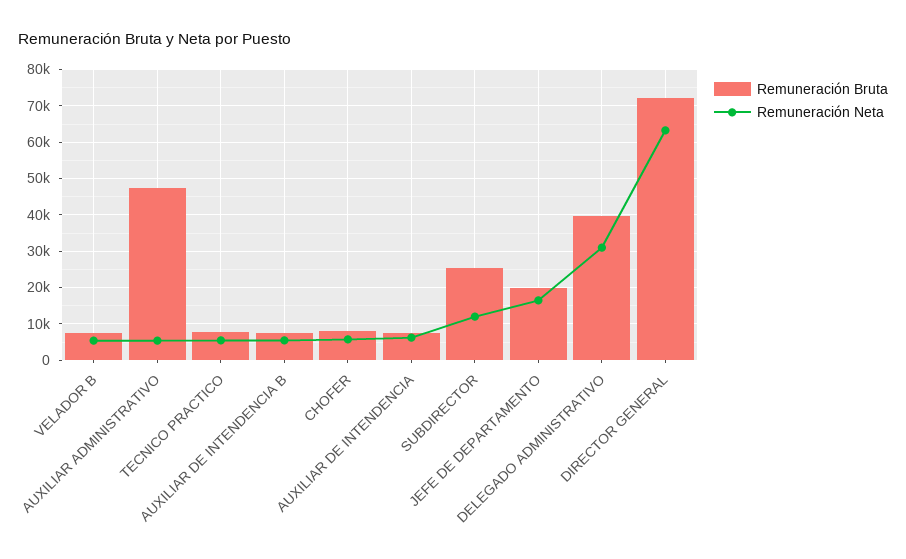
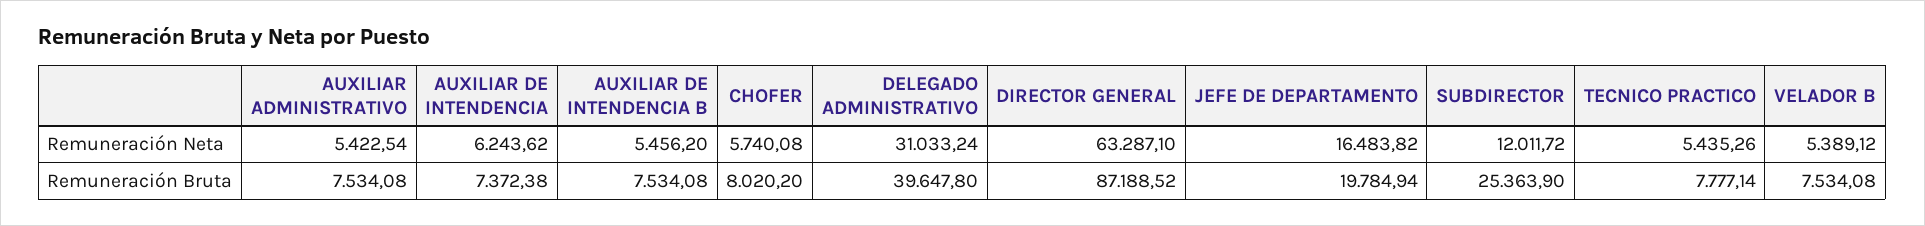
Remuneración Bruta, AUXILIAR ADMINISTRATIVO: 48000 -> 7534.08
Remuneración Bruta, DIRECTOR GENERAL: 72000 -> 87188.52

